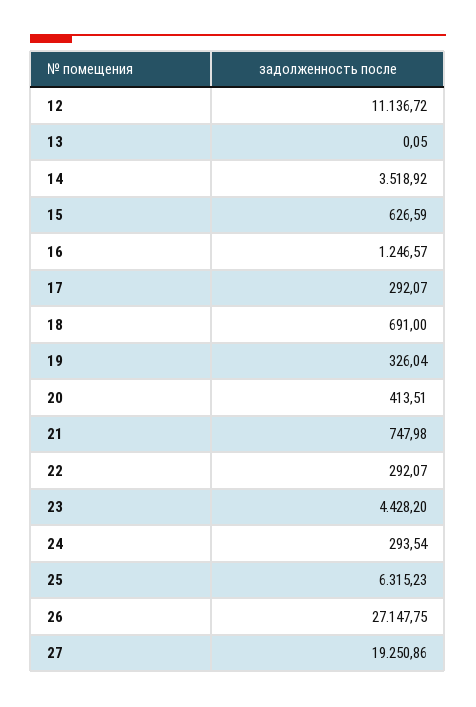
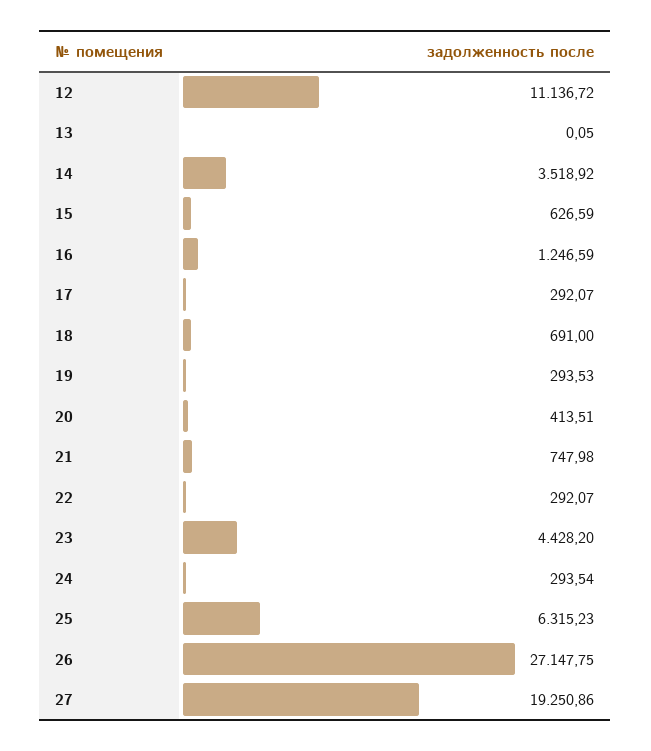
16: 1246.57 -> 1246.59
19: 326.04 -> 293.53

